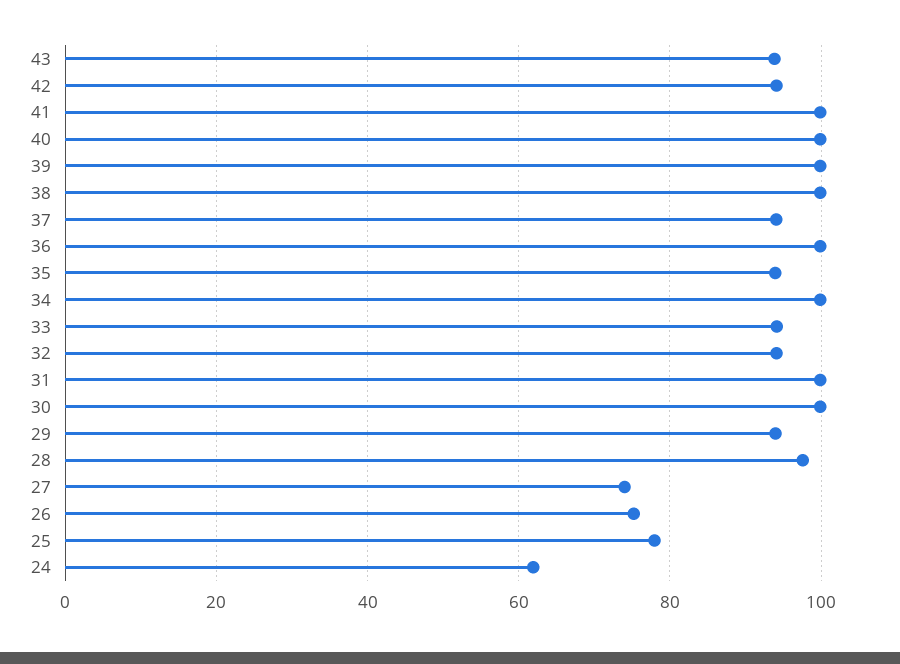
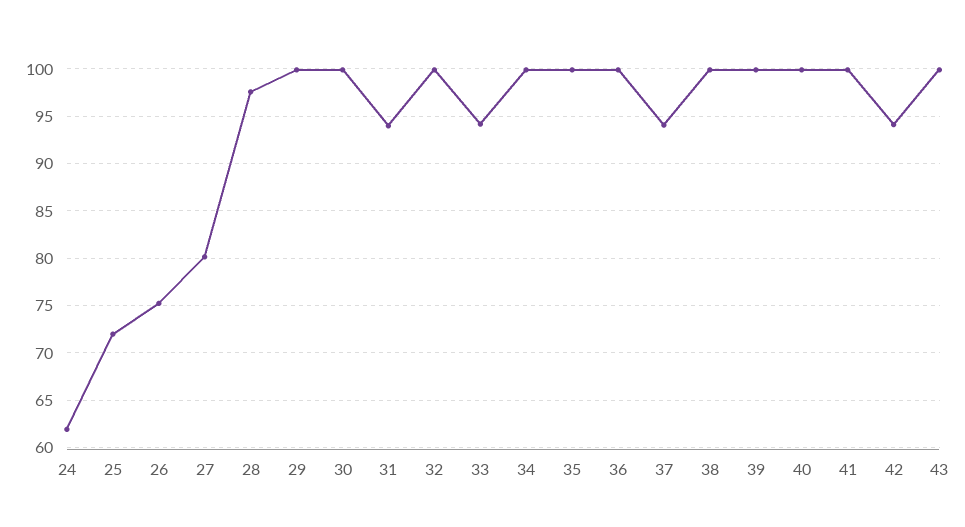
43: 94 -> 100
35: 94 -> 100
32: 94 -> 100
31: 100 -> 94
29: 94 -> 100
27: 74 -> 80
25: 78 -> 72

